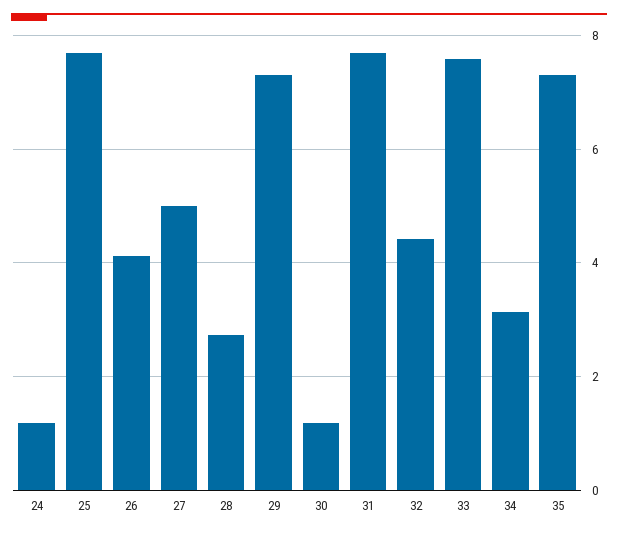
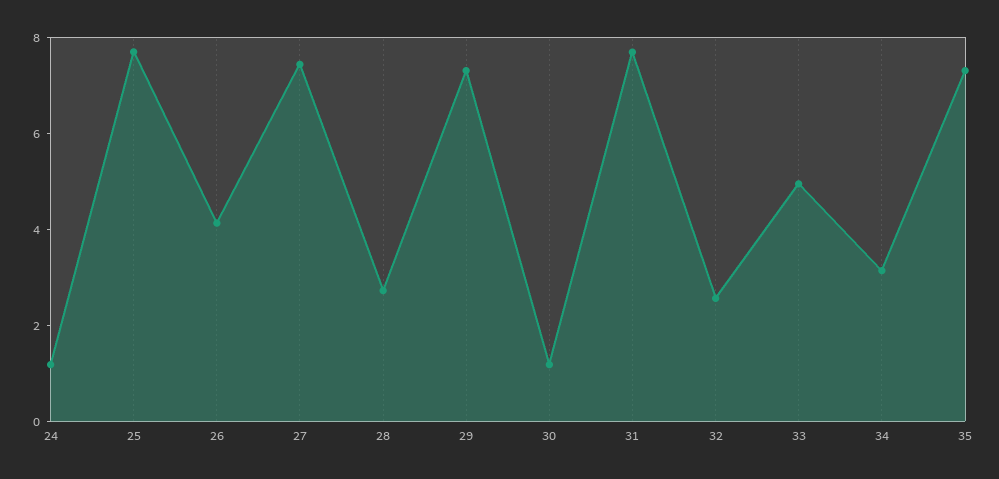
27: 5 -> 7.5
32: 4.4 -> 2.5
33: 7.6 -> 5

